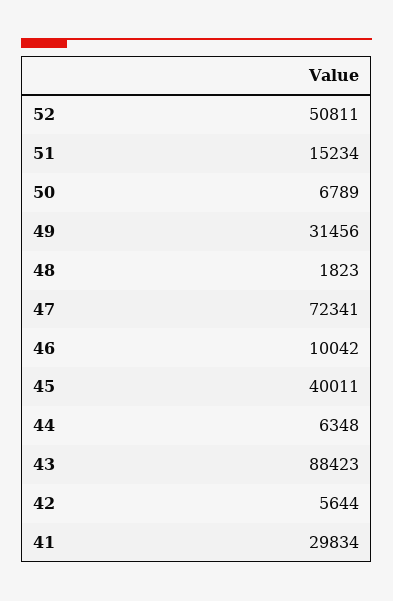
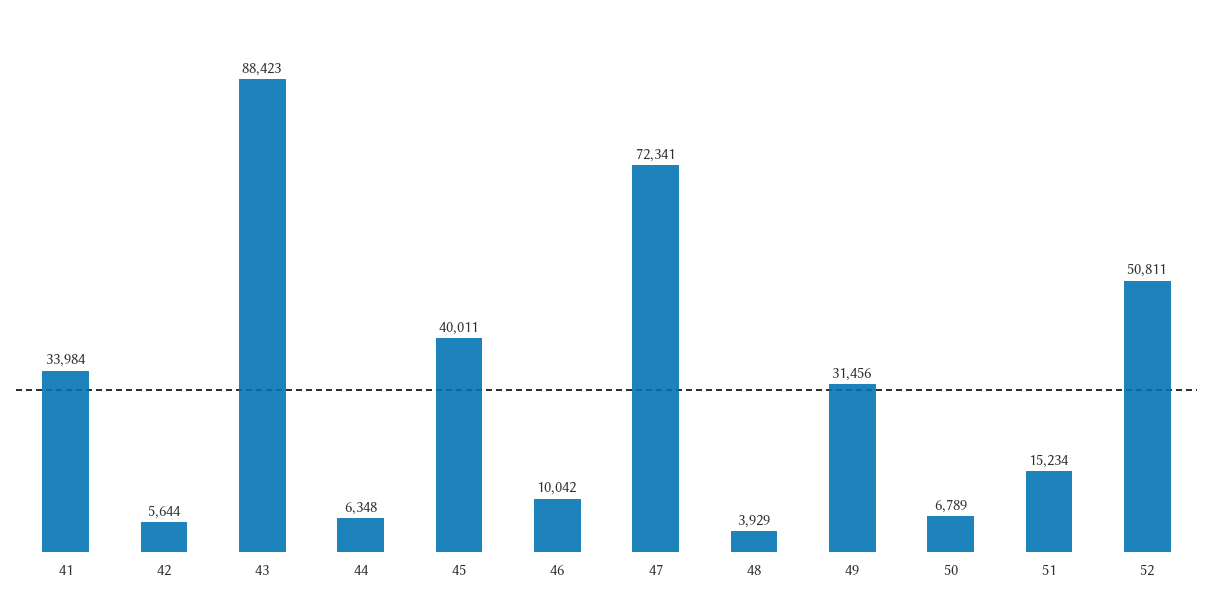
48: 1823 -> 3929
41: 29834 -> 33984

